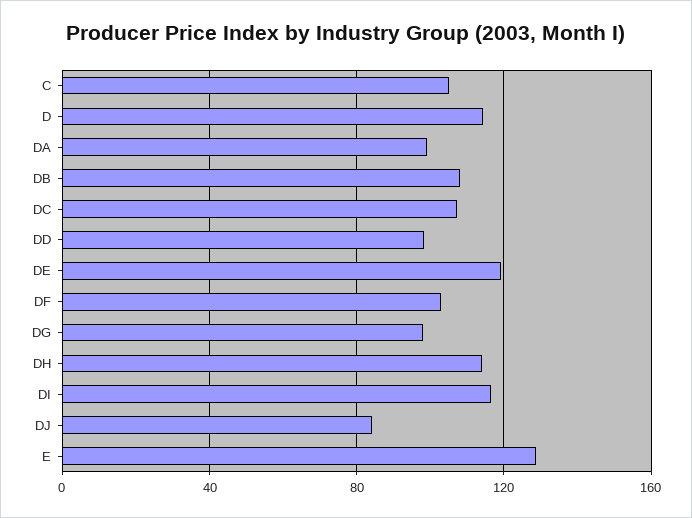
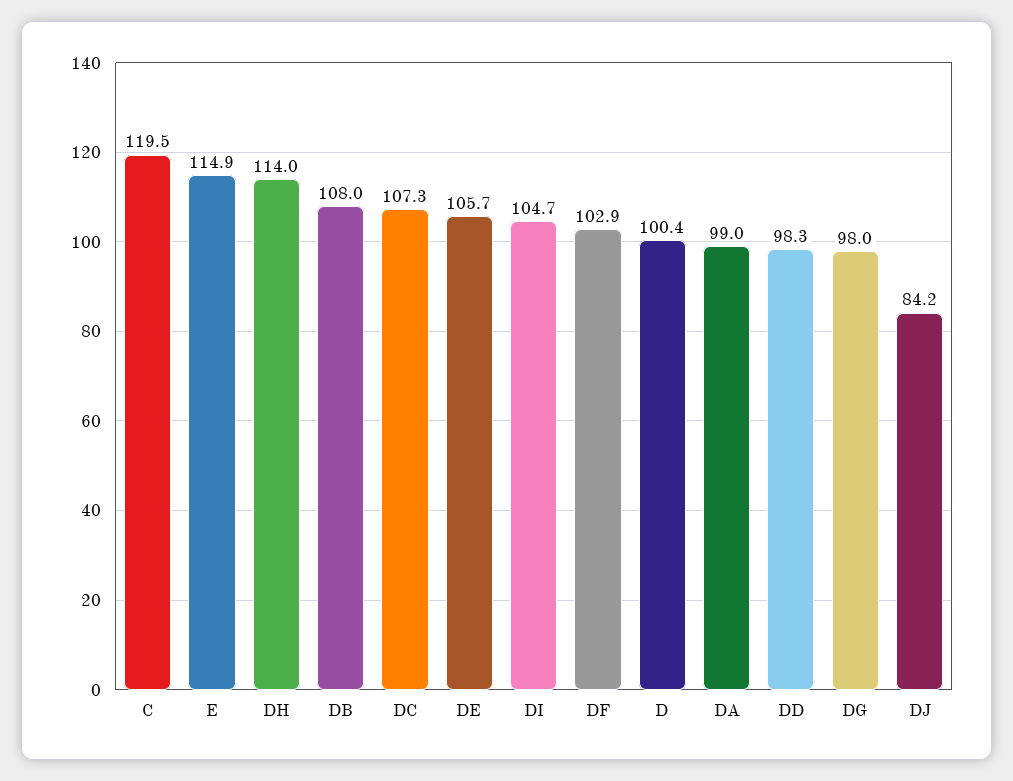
C: 105 -> 119.5
D: 115 -> 100.4
DE: 120 -> 105.7
DI: 115 -> 104.7
E: 130 -> 114.9

